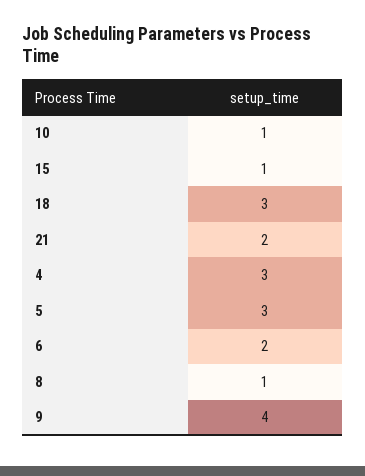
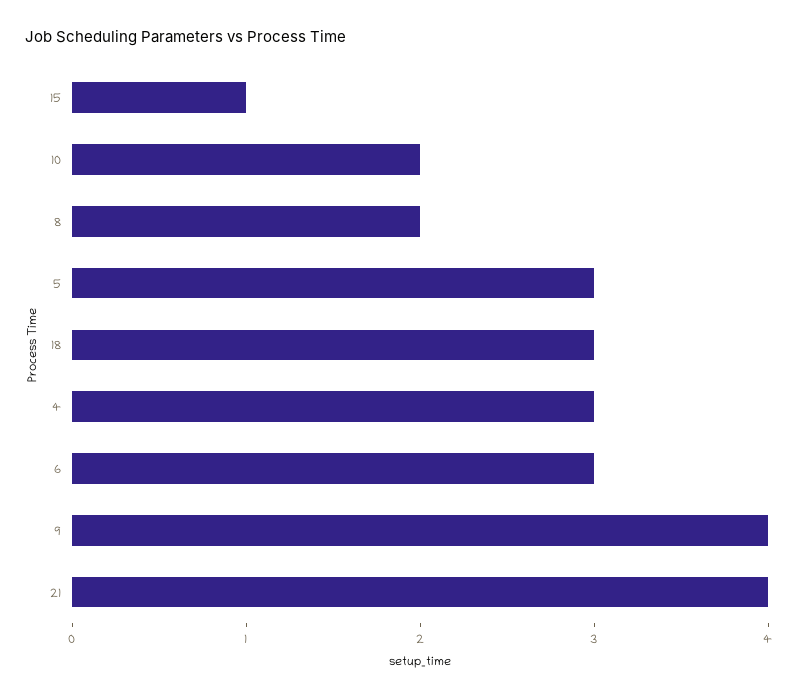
10: 1 -> 2
21: 2 -> 4
6: 2 -> 3
8: 1 -> 2

